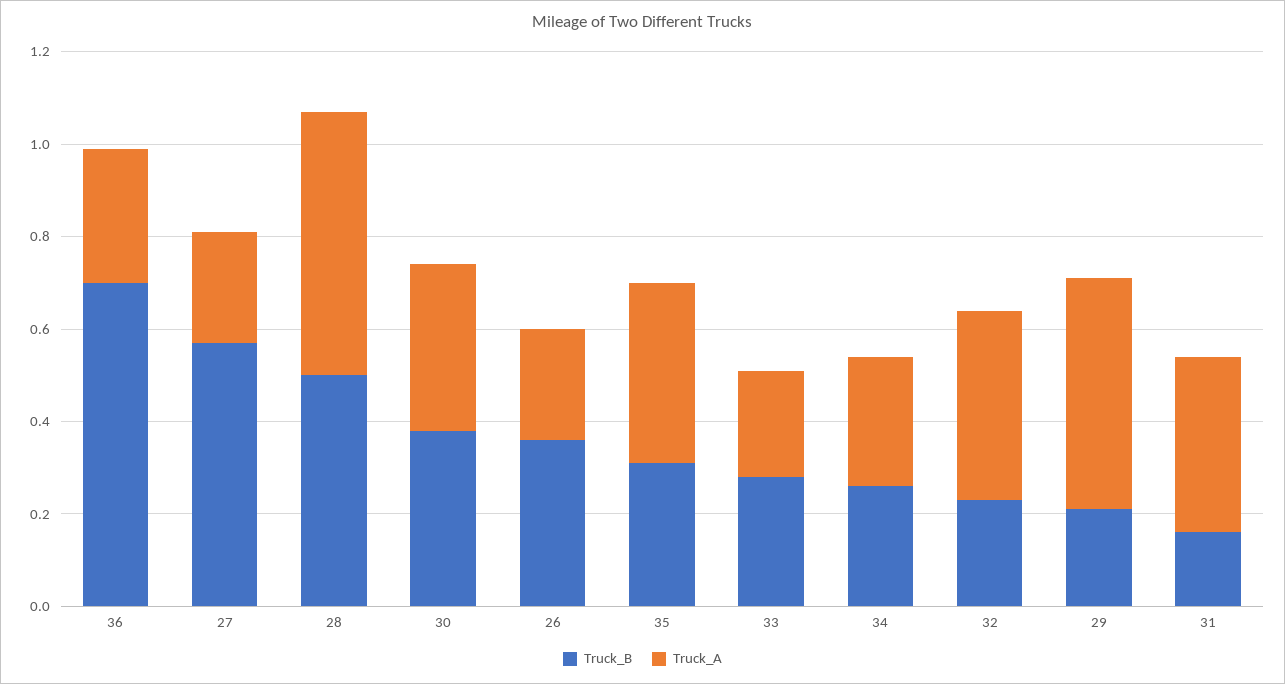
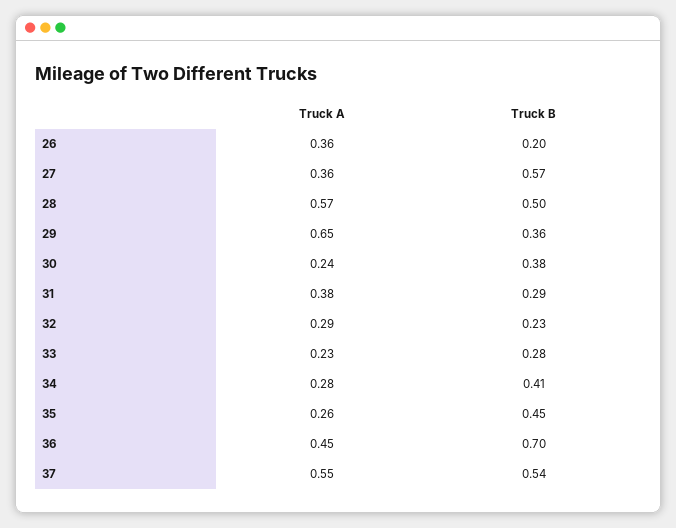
Truck_A, 36: 0.3 -> 0.45
Truck_A, 27: 0.25 -> 0.36
Truck_A, 30: 0.35 -> 0.24
Truck_B, 26: 0.35 -> 0.2
Truck_A, 26: 0.25 -> 0.36
Truck_B, 35: 0.3 -> 0.45
Truck_A, 35: 0.4 -> 0.26
Truck_B, 34: 0.25 -> 0.41
Truck_A, 32: 0.4 -> 0.29
Truck_B, 29: 0.2 -> 0.36
Truck_A, 29: 0.5 -> 0.65
Truck_B, 31: 0.15 -> 0.29
Truck_A, 37: none -> 0.55
Truck_B, 37: none -> 0.54

